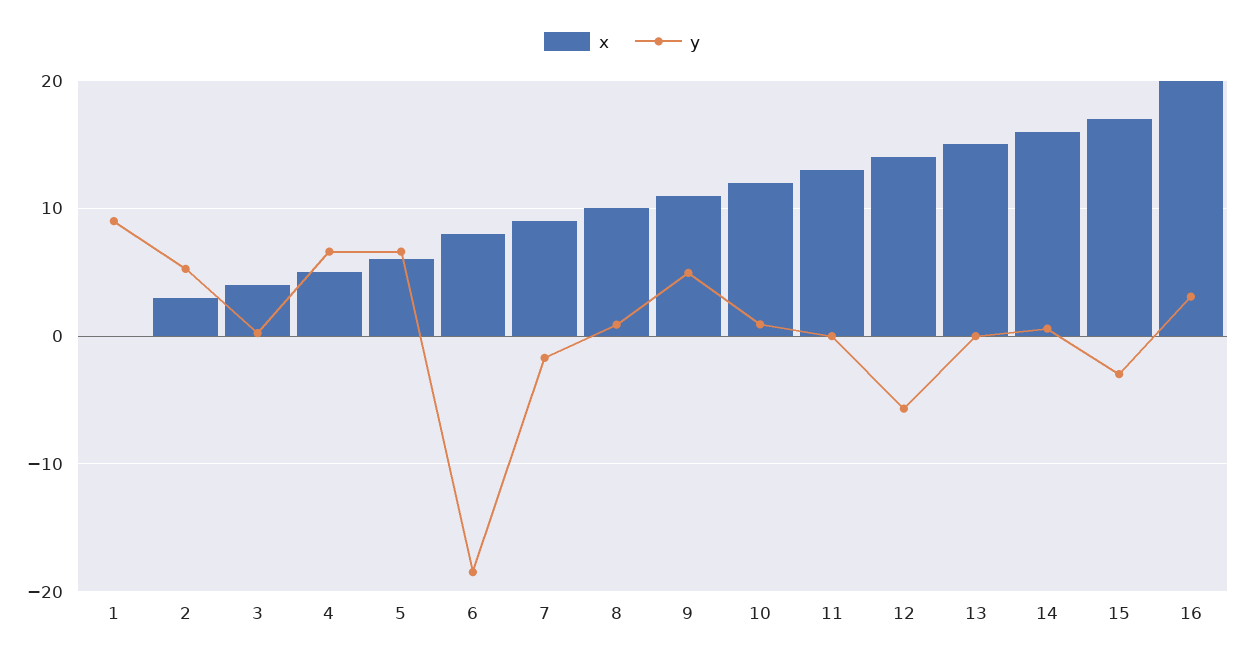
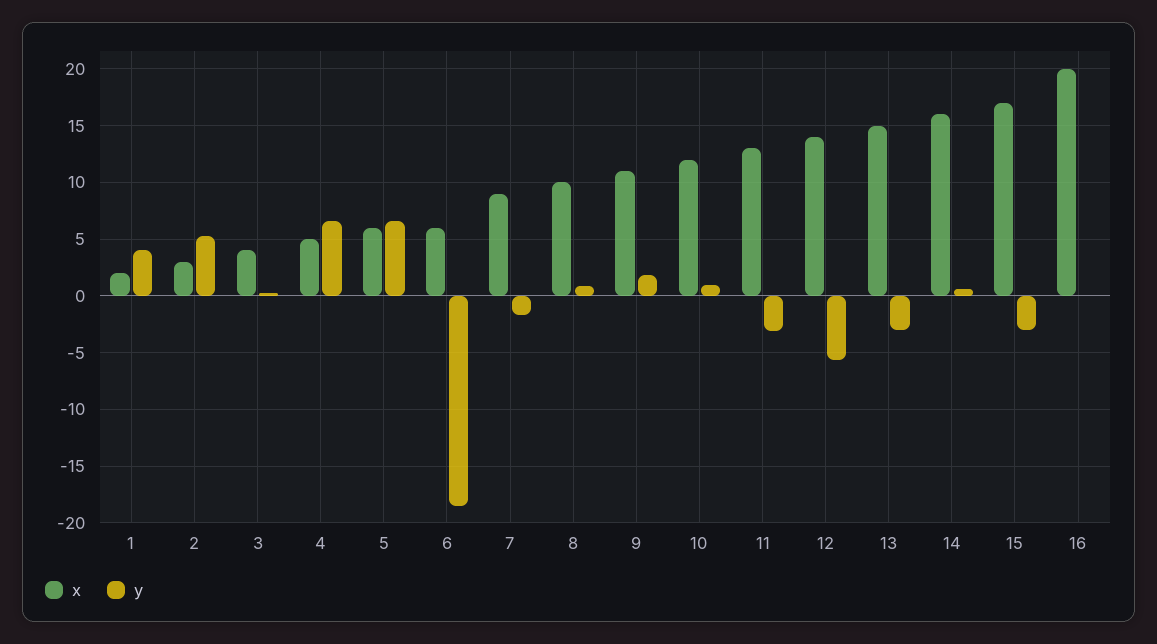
x, 1: 0 -> 2
y, 1: 9 -> 4
x, 6: 8 -> 6
y, 9: 5 -> 2
y, 11: 0 -> -3
y, 13: 0 -> -3
y, 16: 3 -> 0

